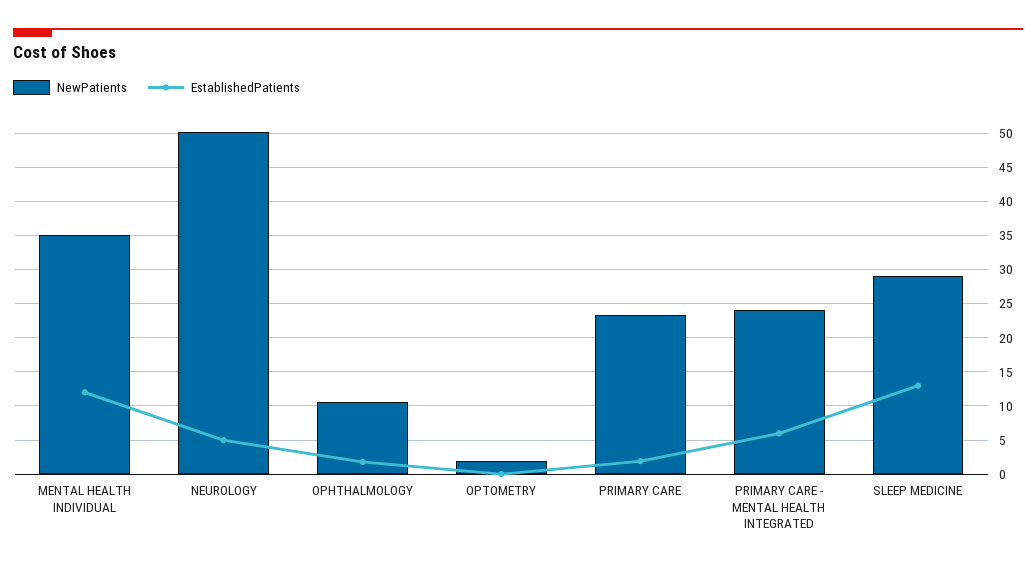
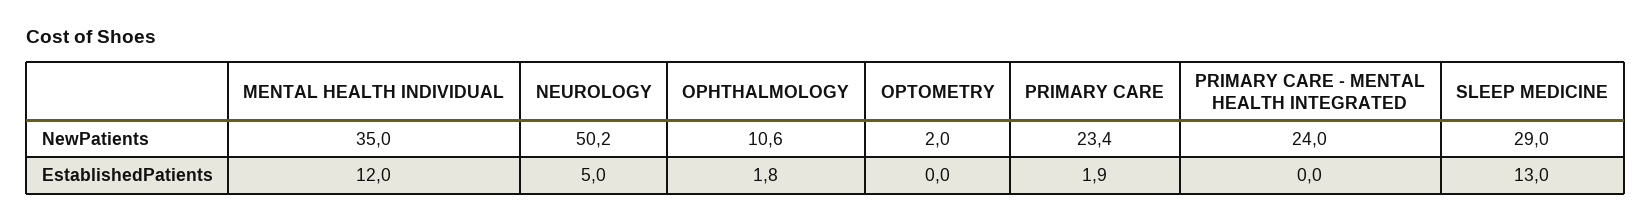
EstablishedPatients, PRIMARY CARE - MENTAL HEALTH INTEGRATED: 6 -> 0

